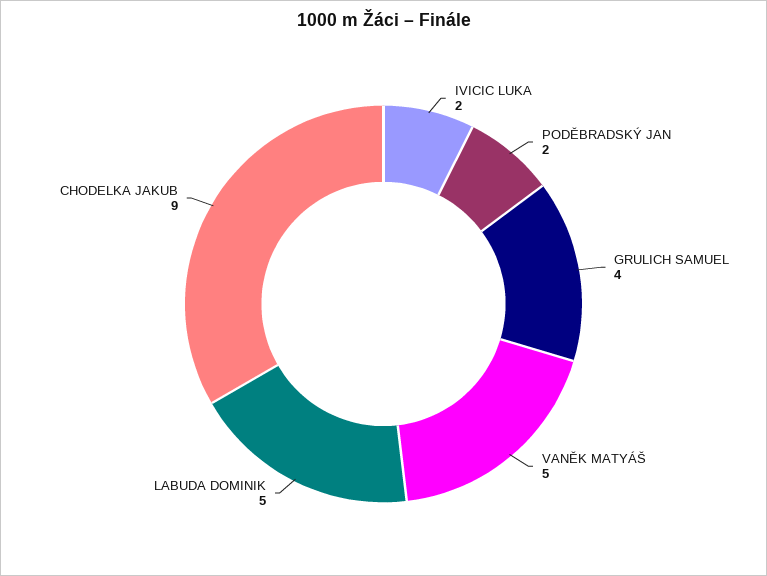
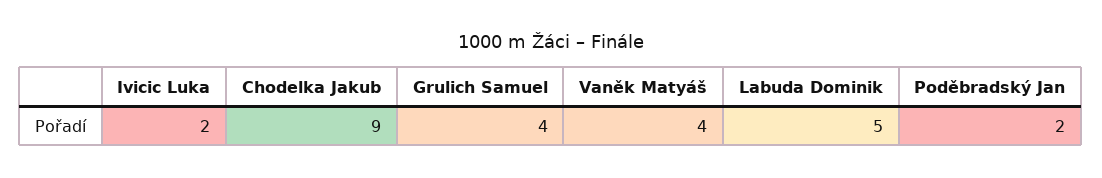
VANĚK MATYÁŠ: 5 -> 4

